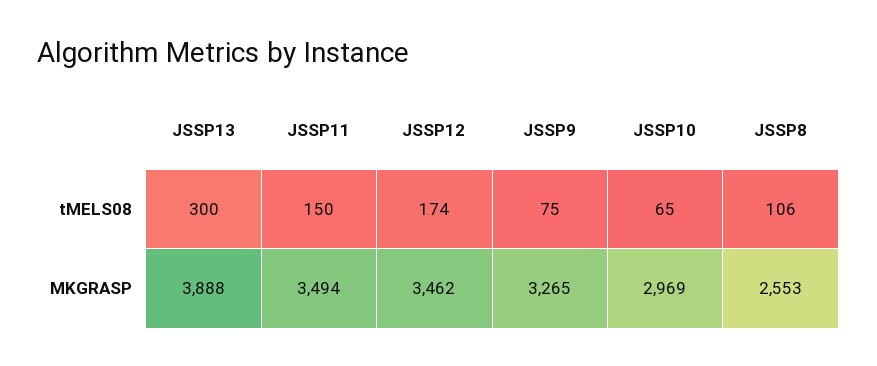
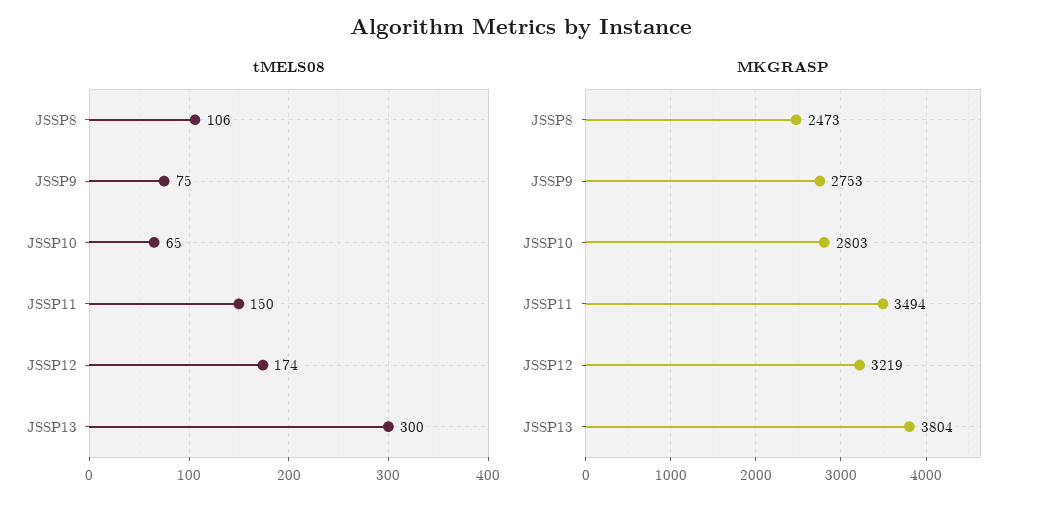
MKGRASP, JSSP13: 3888 -> 3804
MKGRASP, JSSP12: 3462 -> 3219
MKGRASP, JSSP9: 3265 -> 2753
MKGRASP, JSSP10: 2969 -> 2803
MKGRASP, JSSP8: 2553 -> 2473

